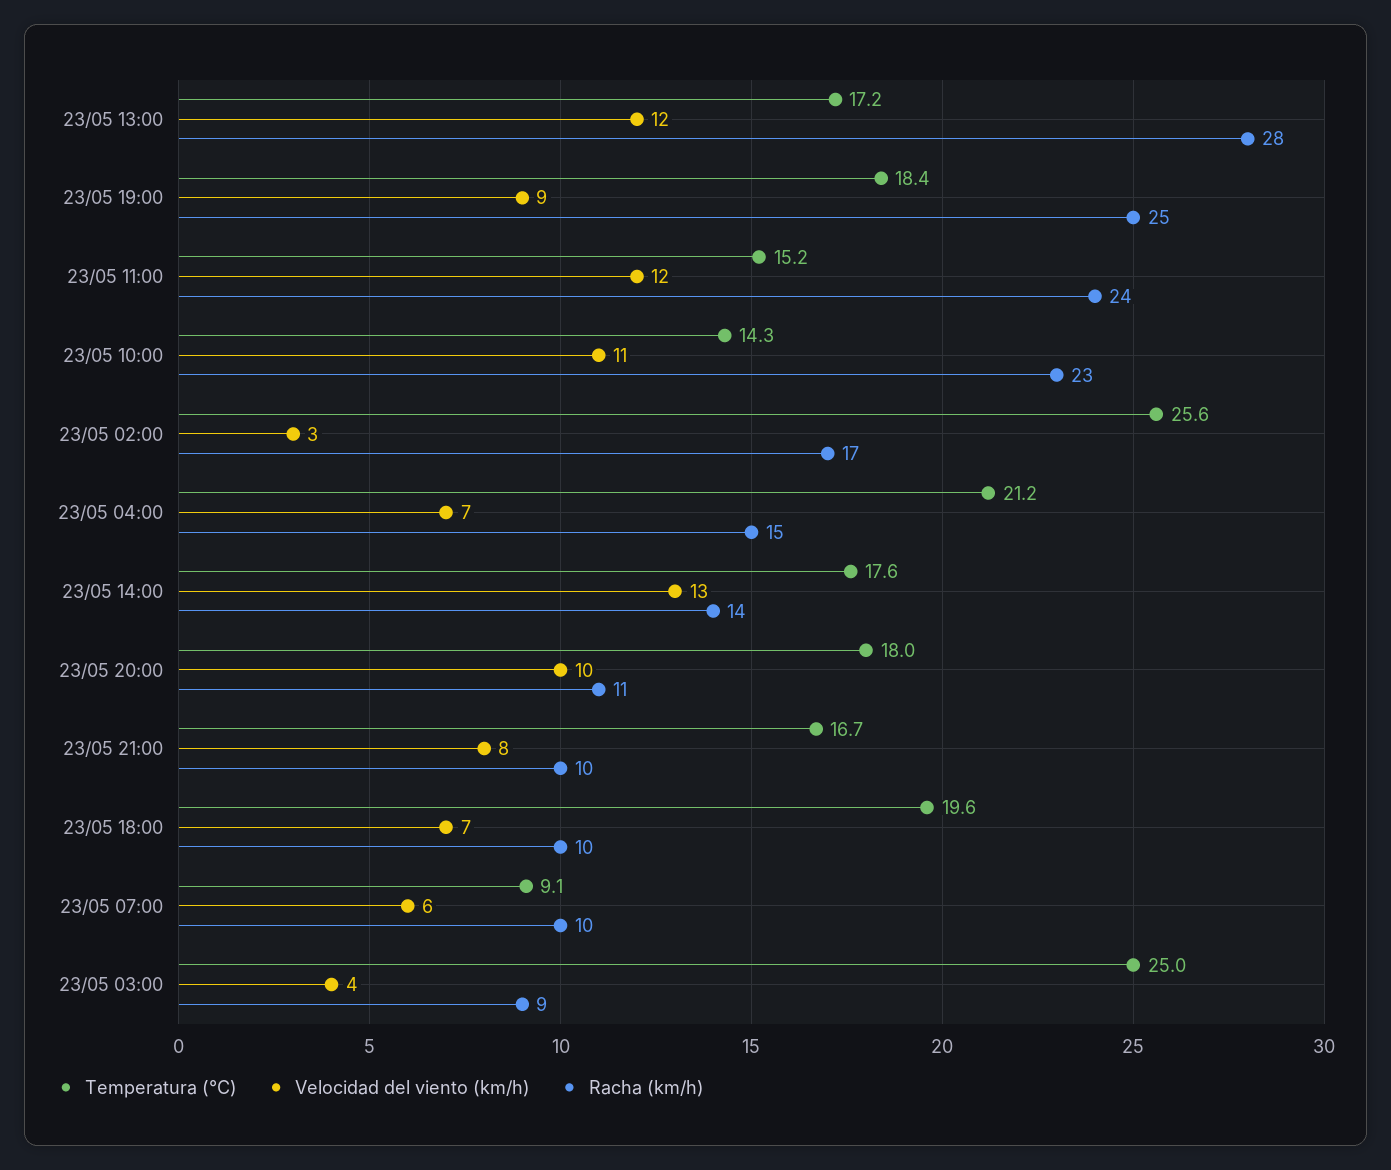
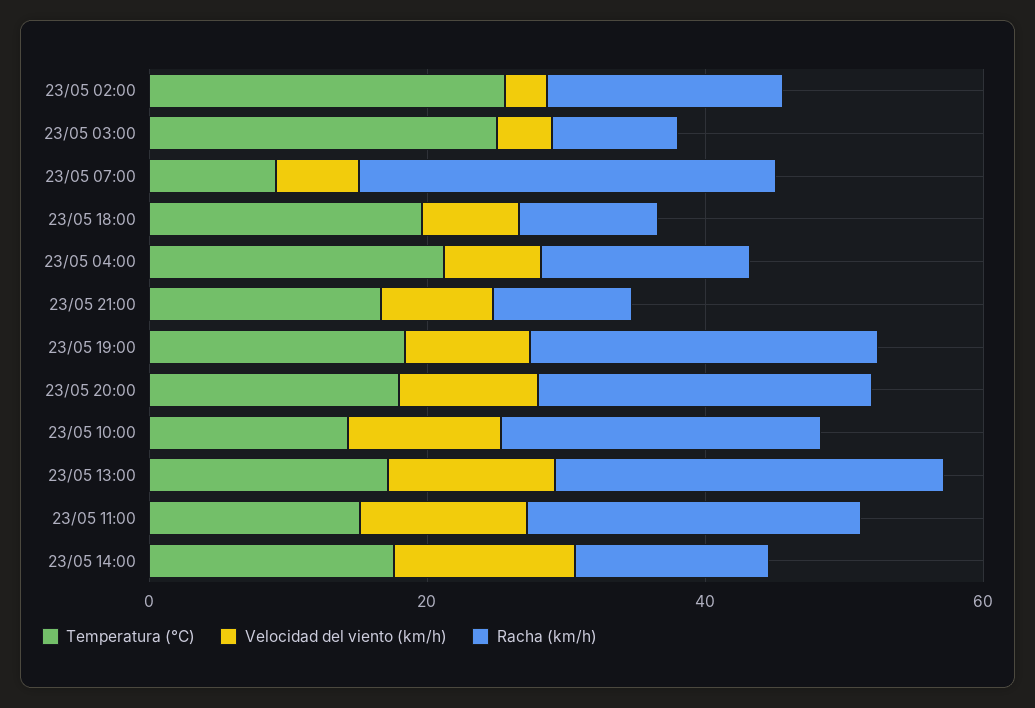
Racha (km/h), 23/05 20:00: 11 -> 25
Racha (km/h), 23/05 07:00: 10 -> 30

